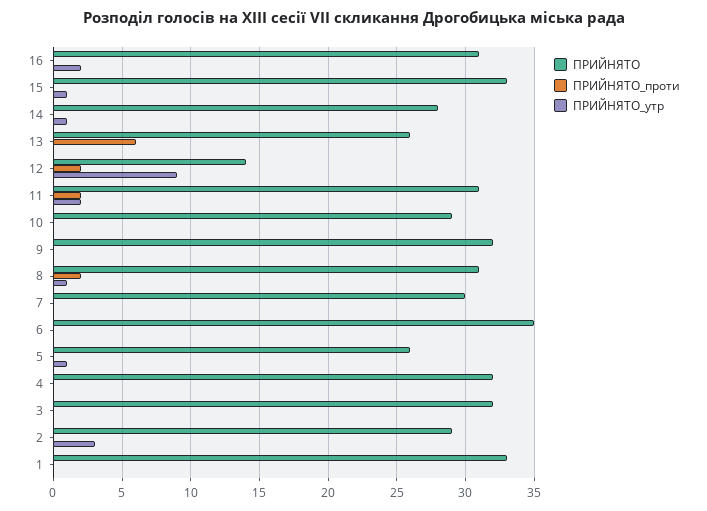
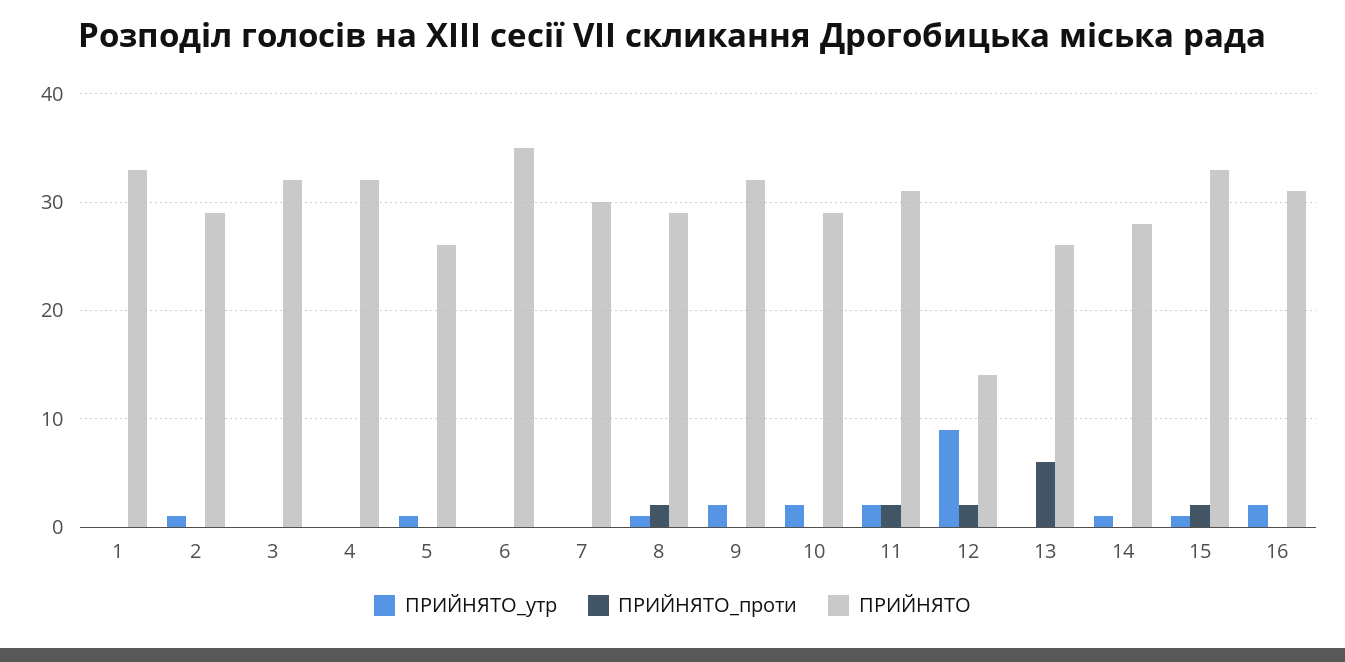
ПРИЙНЯТО_проти, 15: 0 -> 2
ПРИЙНЯТО_утр, 10: 0 -> 2
ПРИЙНЯТО_утр, 9: 0 -> 2
ПРИЙНЯТО, 8: 31 -> 29
ПРИЙНЯТО_утр, 2: 3 -> 1

